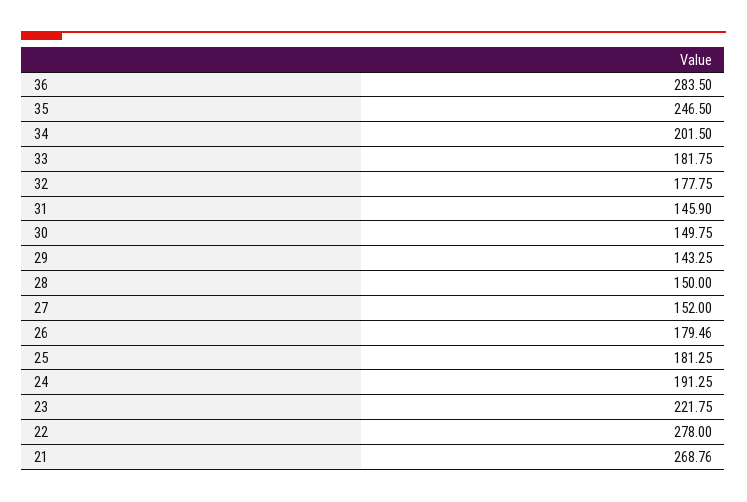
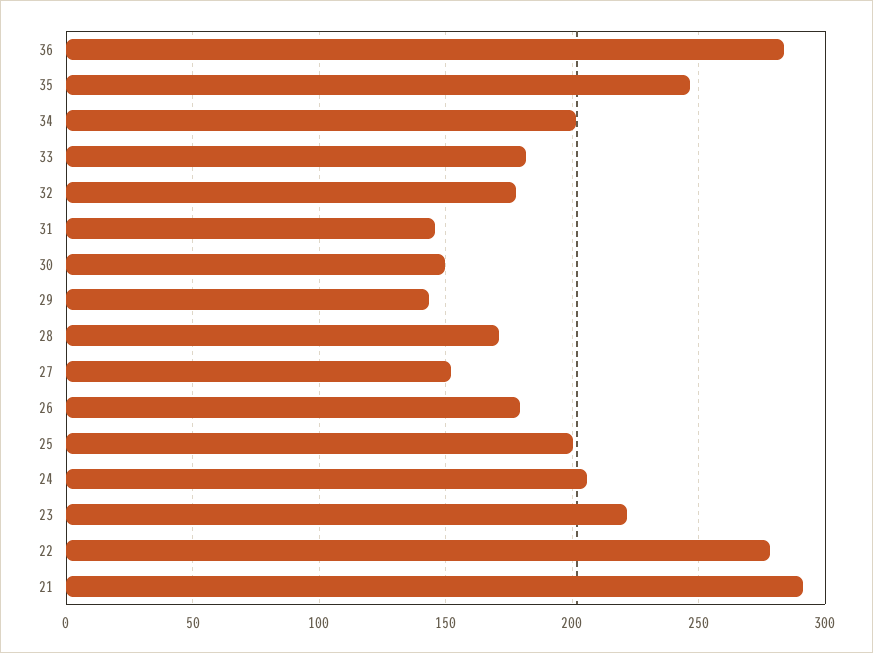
28: 150 -> 170
25: 181.25 -> 200
24: 191.25 -> 205
21: 268.76 -> 290

